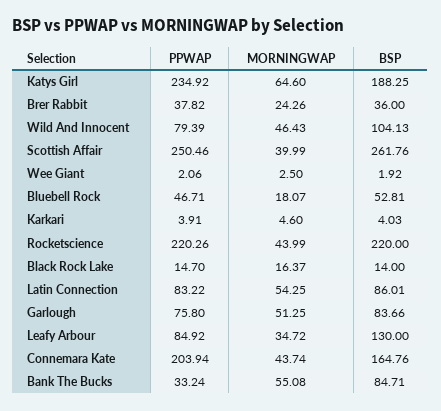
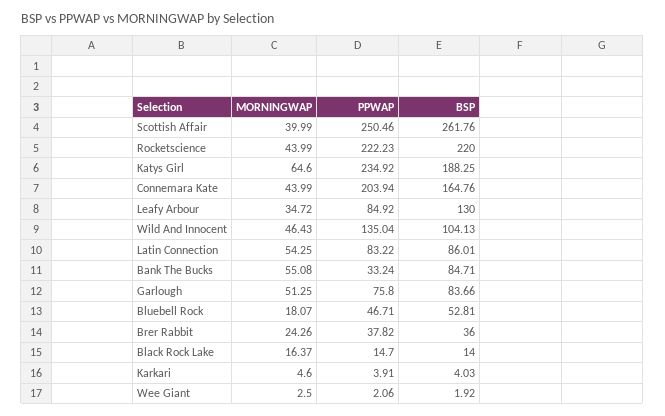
PPWAP, Wild And Innocent: 79.39 -> 135.04
PPWAP, Rocketscience: 220.26 -> 222.23
MORNINGWAP, Connemara Kate: 43.74 -> 43.99

